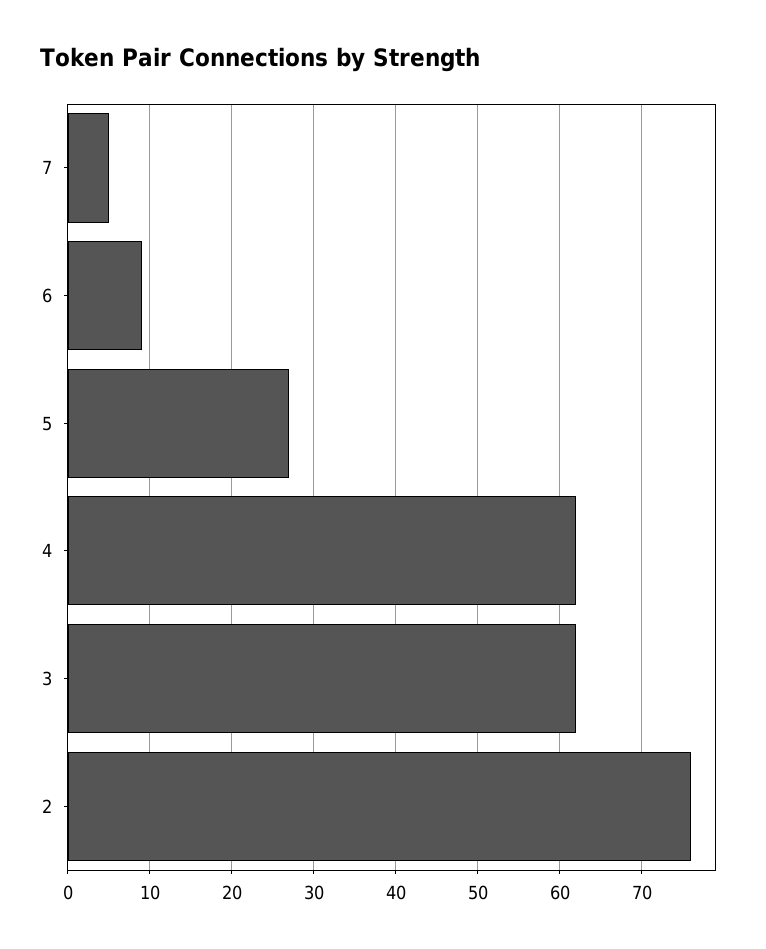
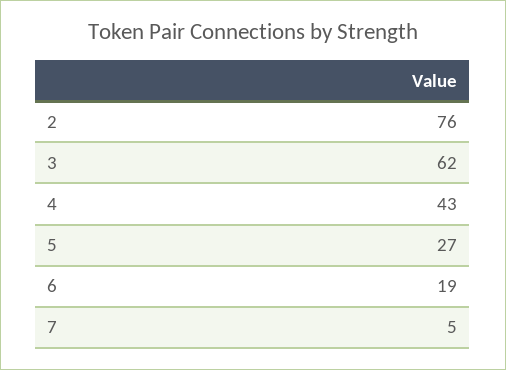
6: 9 -> 19
4: 62 -> 43

